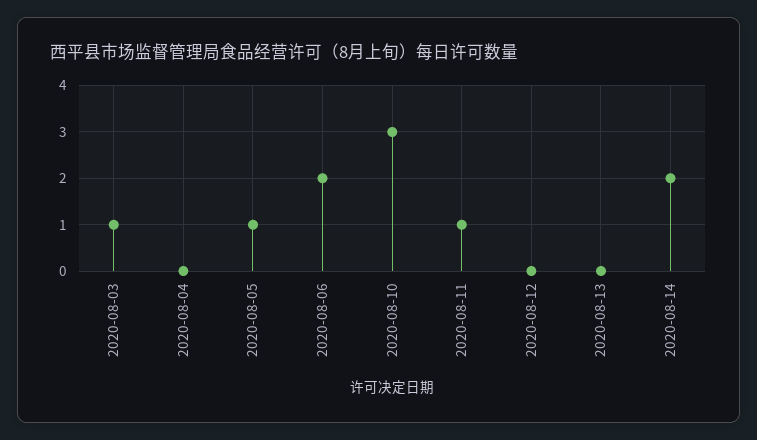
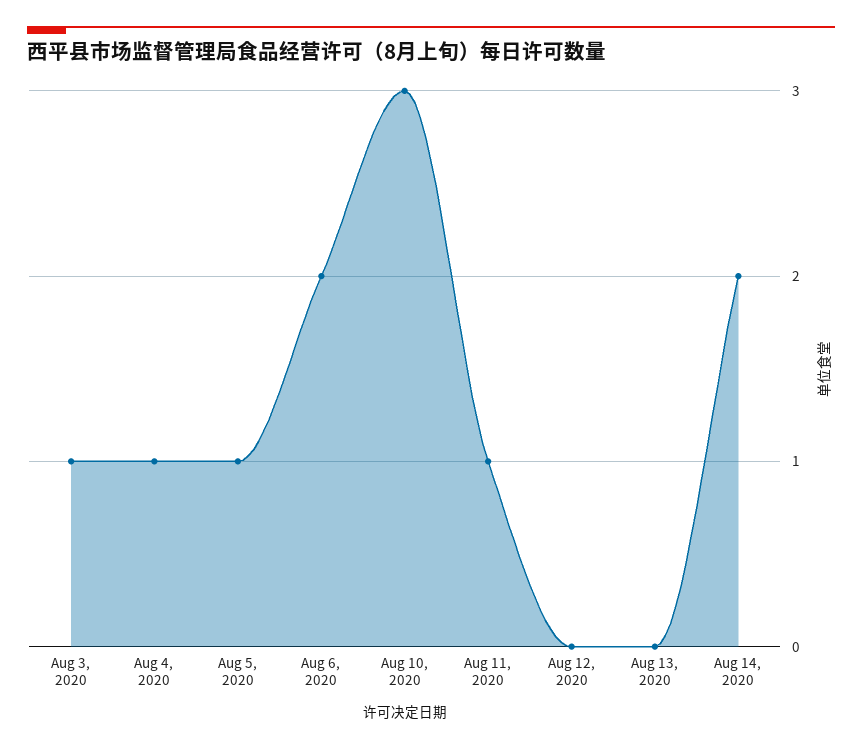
2020-08-04: 0 -> 1

